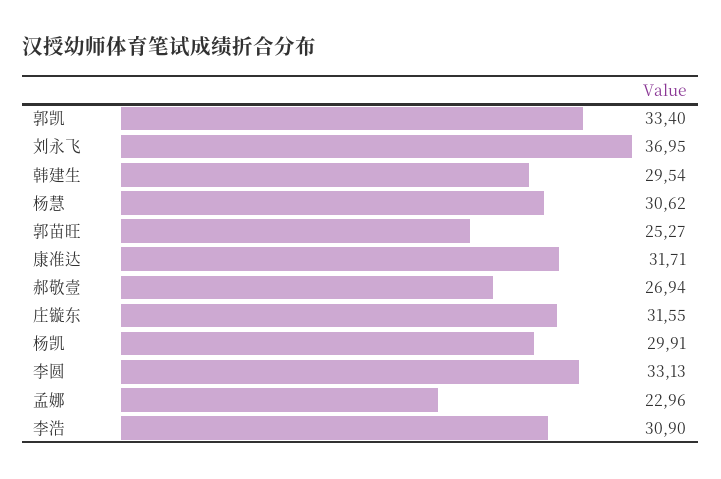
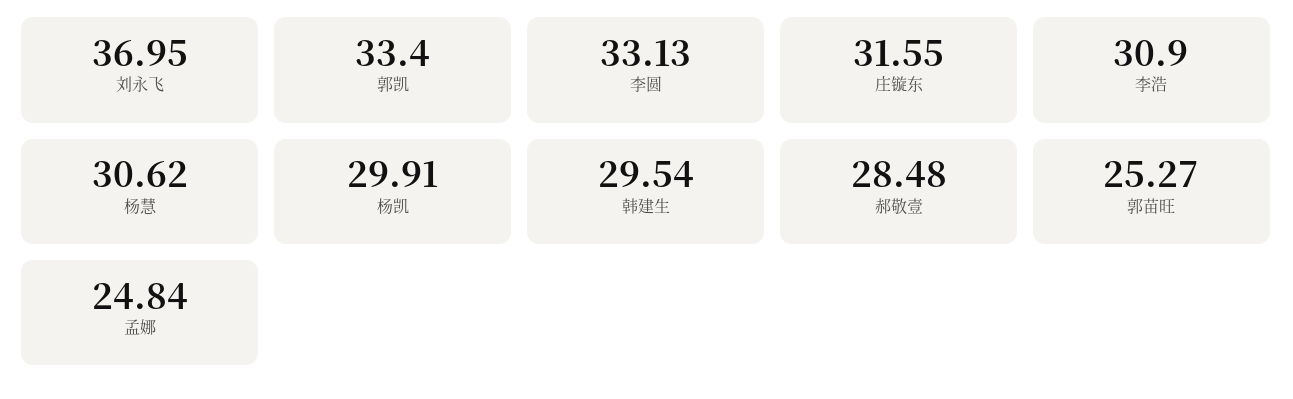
康准达: 31.71 -> none
郝敬壹: 26.94 -> 28.48
孟娜: 22.96 -> 24.84

